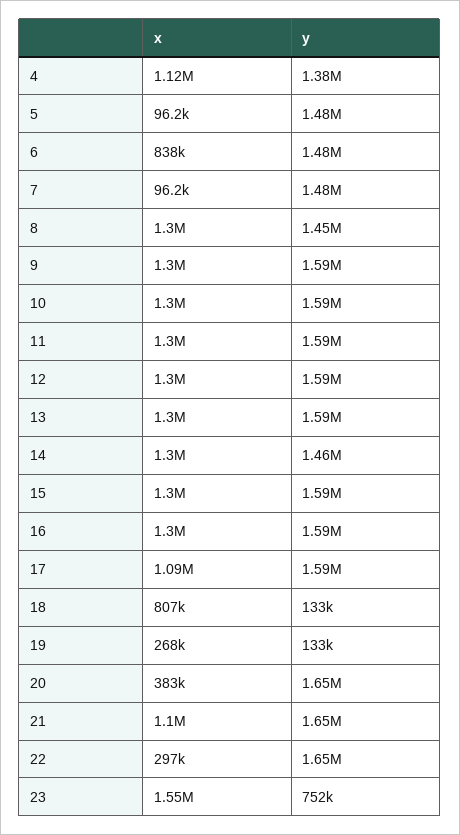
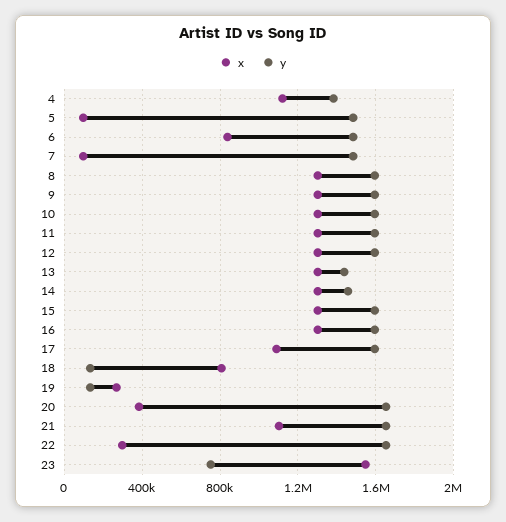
y, 8: 1450000 -> 1600000
y, 13: 1590000 -> 1450000

